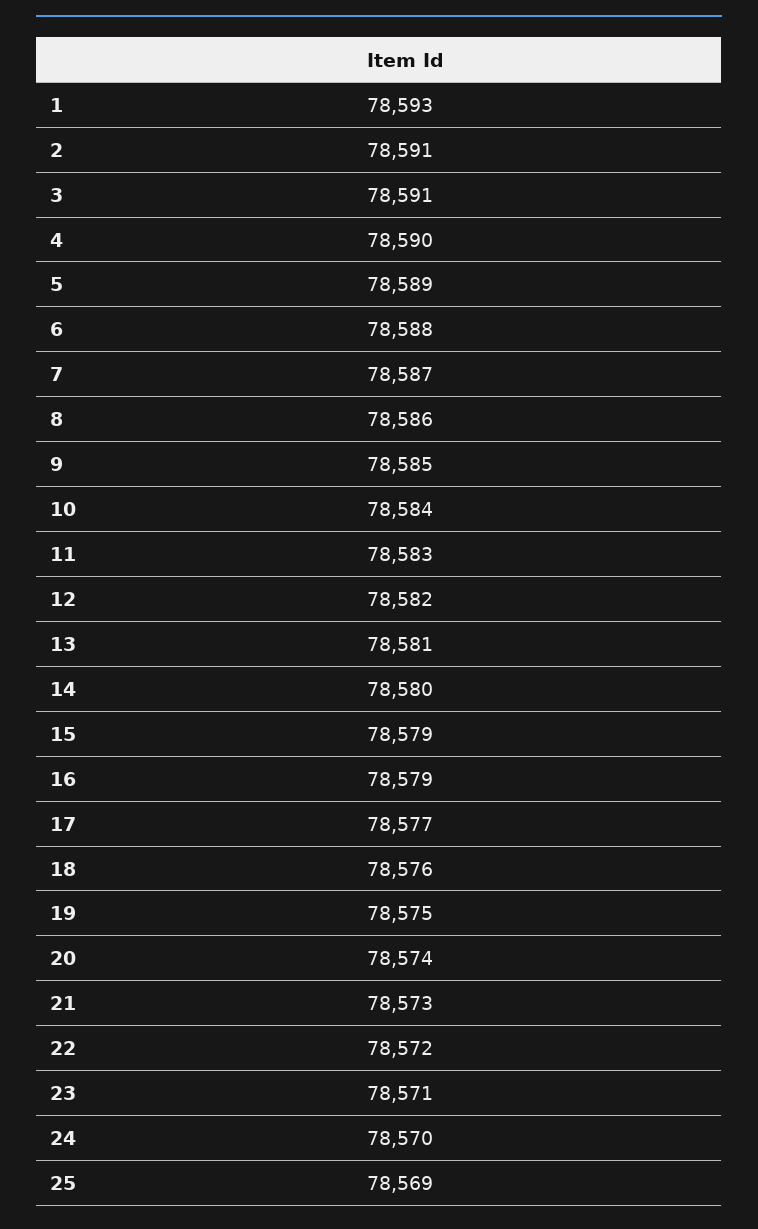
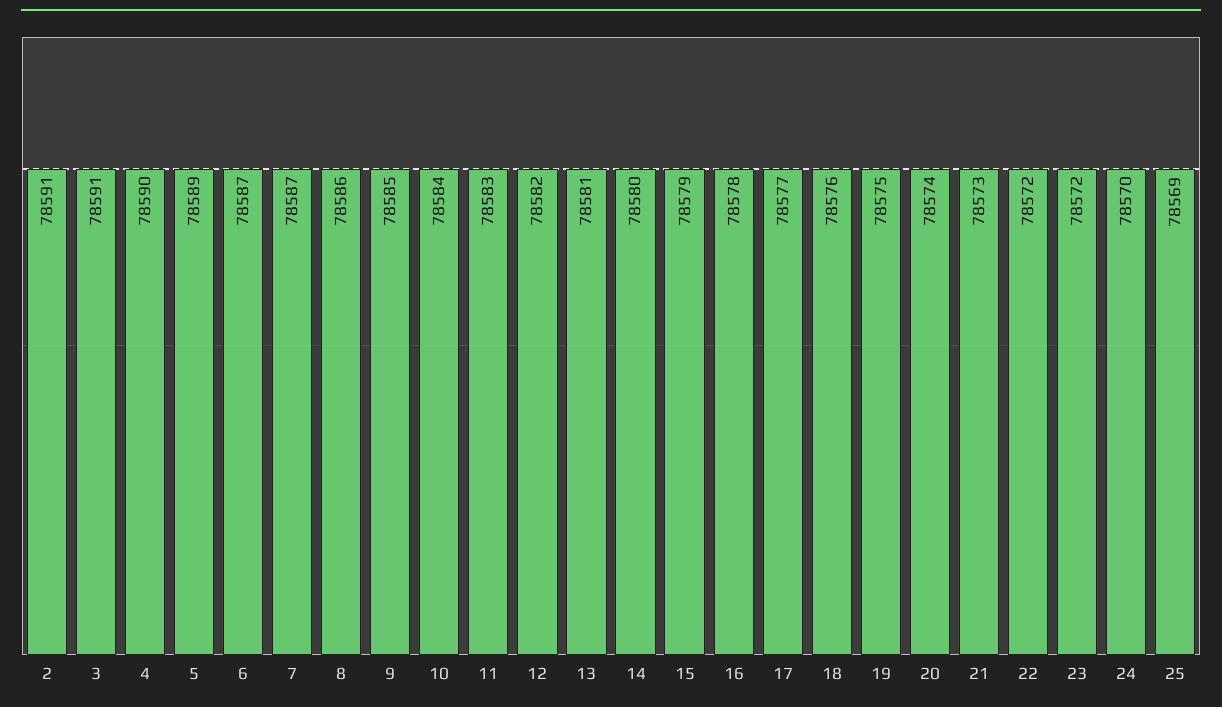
1: 78593 -> none
6: 78588 -> 78587
16: 78579 -> 78578
23: 78571 -> 78572

